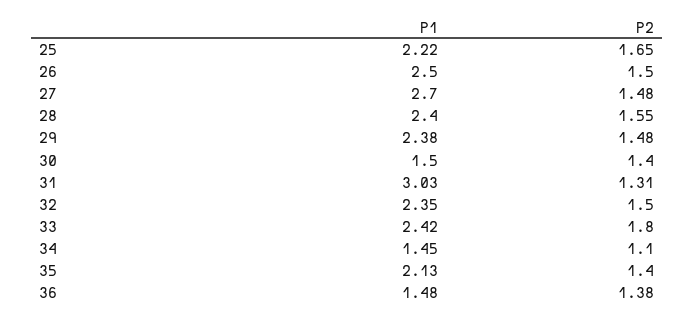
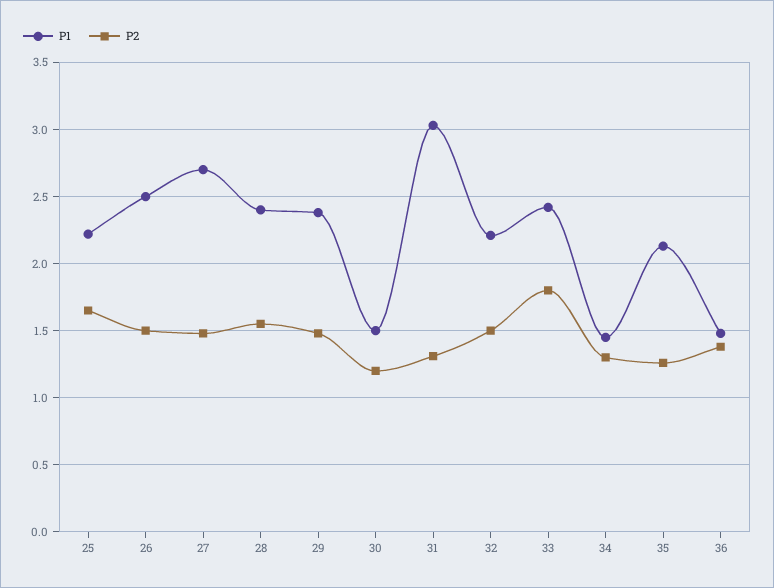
P2, 30: 1.4 -> 1.2
P1, 32: 2.35 -> 2.2
P2, 34: 1.1 -> 1.3
P2, 35: 1.4 -> 1.25

